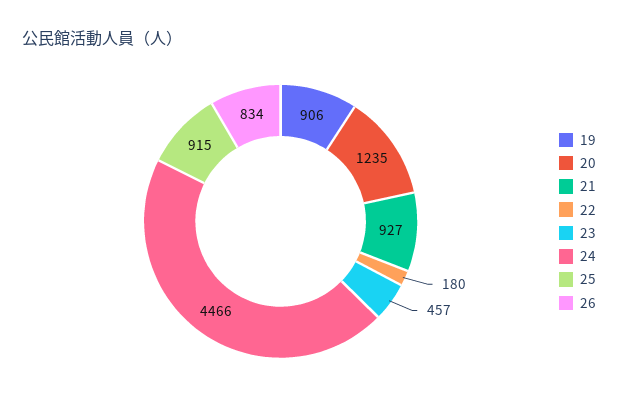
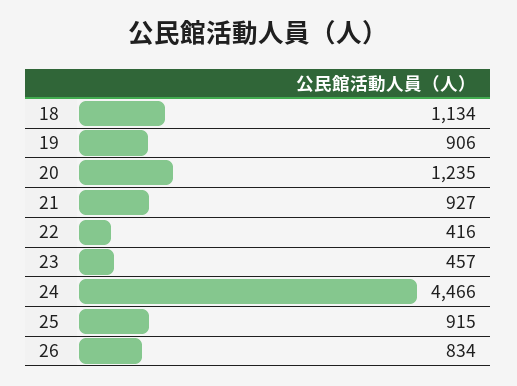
22: 180 -> 416
18: none -> 1134

